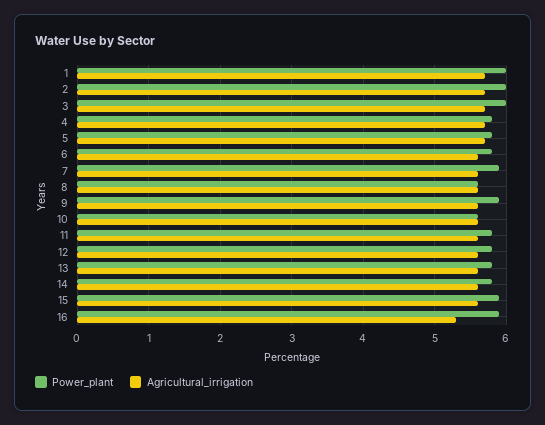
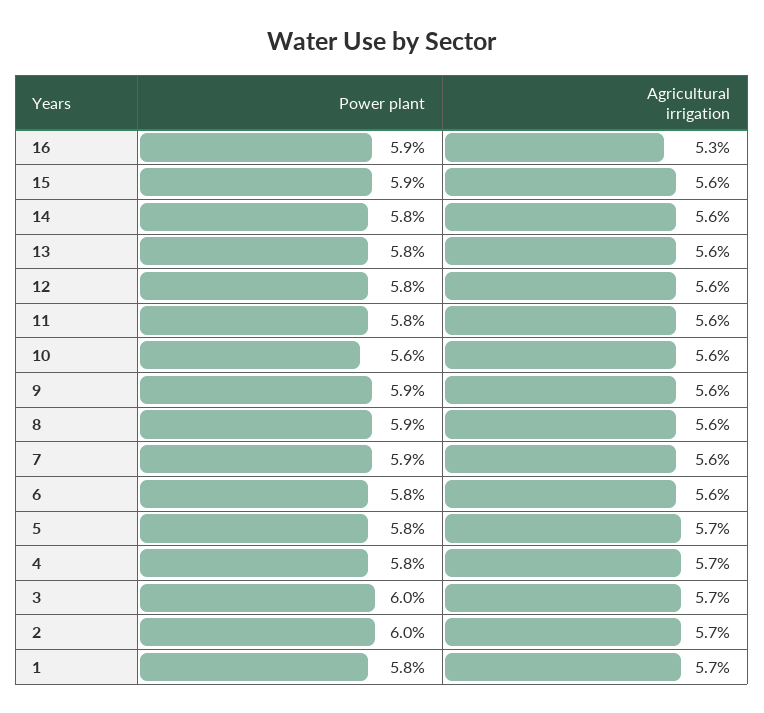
Power_plant, 1: 6 -> 5.8
Power_plant, 8: 5.6 -> 5.9

